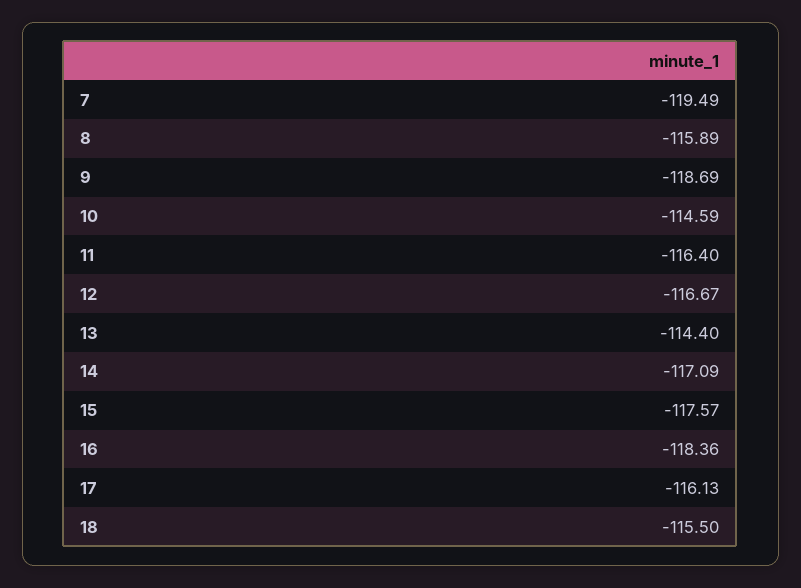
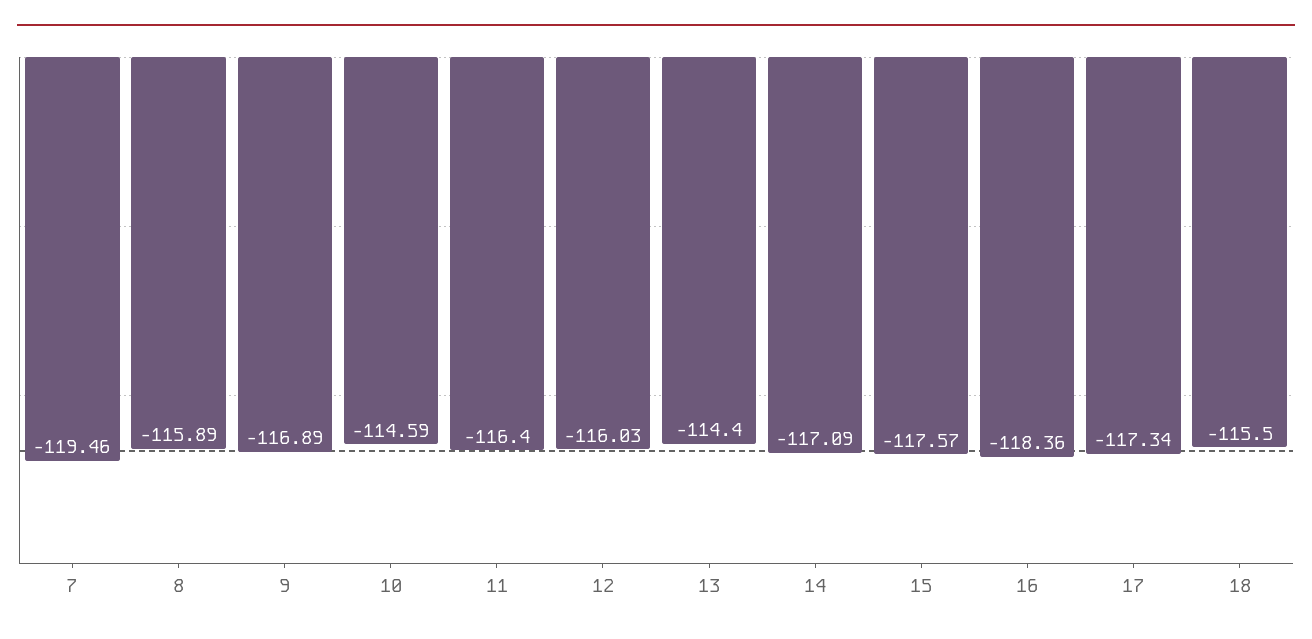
7: -119.49 -> -119.46
9: -118.69 -> -116.89
12: -116.67 -> -116.03
17: -116.13 -> -117.34

